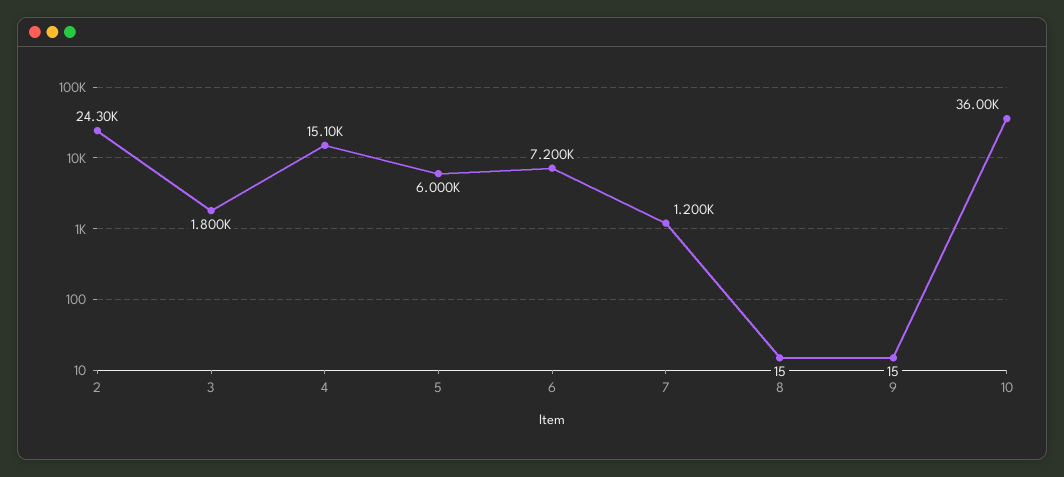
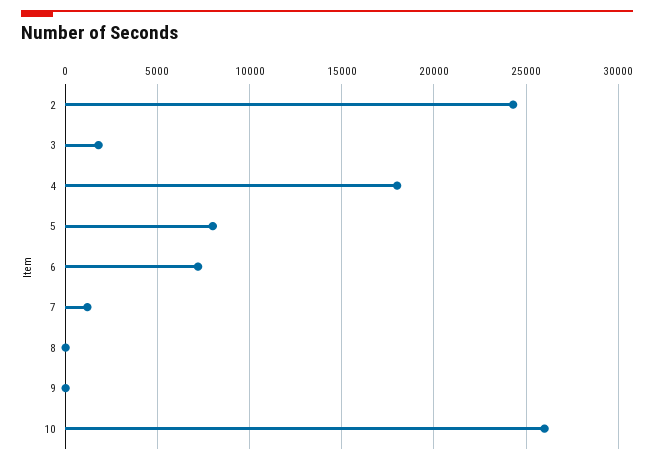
4: 15100 -> 18000
5: 6000 -> 8000
10: 36000 -> 26000

